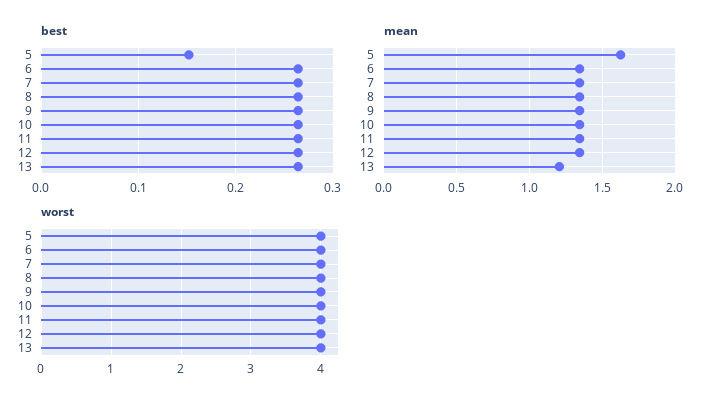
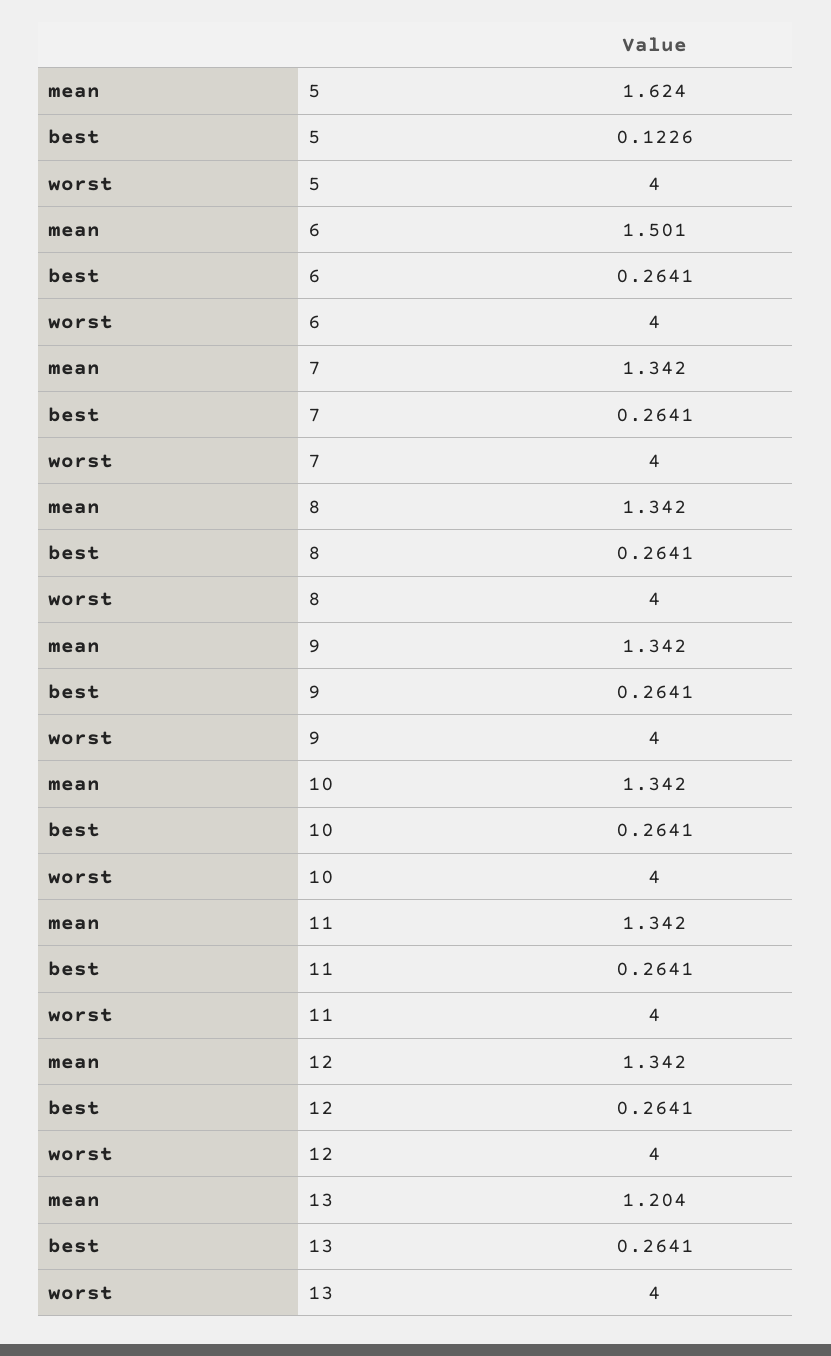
best, 5: 0.15 -> 0.1226
mean, 6: 1.35 -> 1.501

